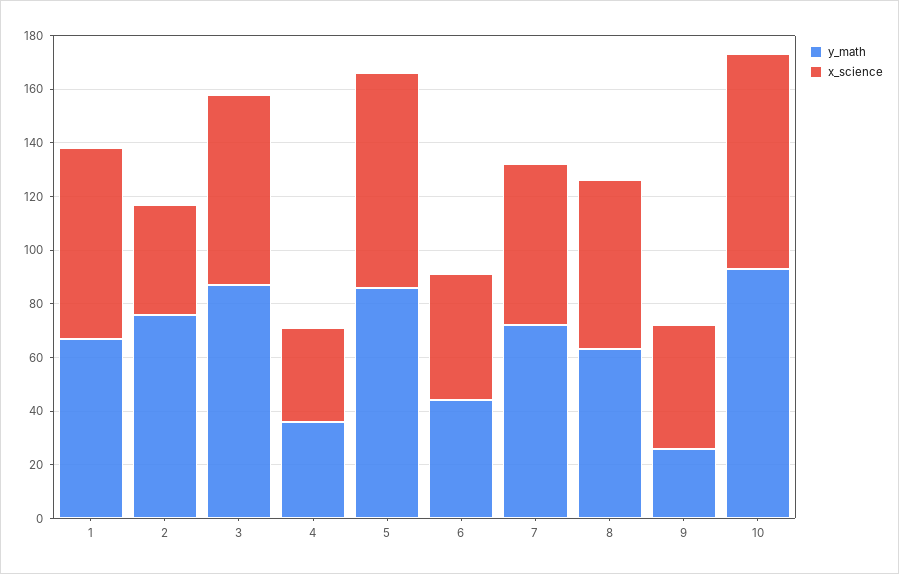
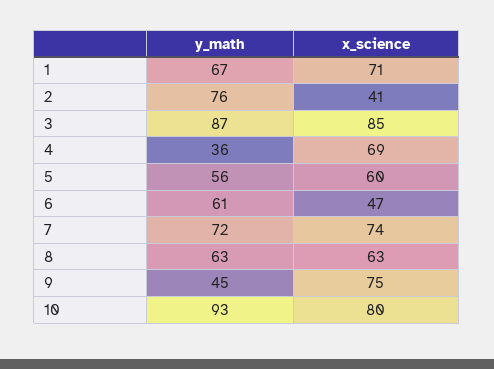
x_science, 3: 70 -> 85
x_science, 4: 35 -> 69
y_math, 5: 85 -> 56
x_science, 5: 80 -> 60
y_math, 6: 45 -> 61
x_science, 7: 60 -> 74
y_math, 9: 25 -> 45
x_science, 9: 45 -> 75

